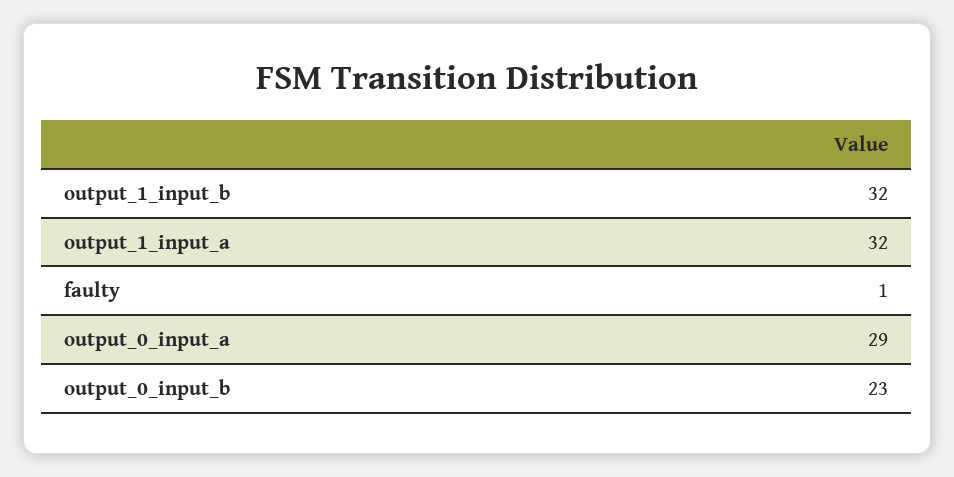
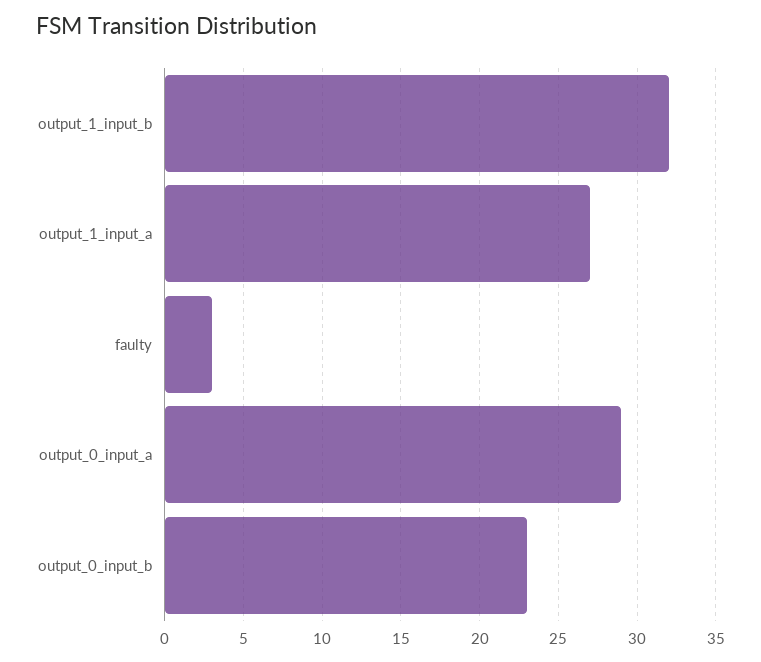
output_1_input_a: 32 -> 27
faulty: 1 -> 3

